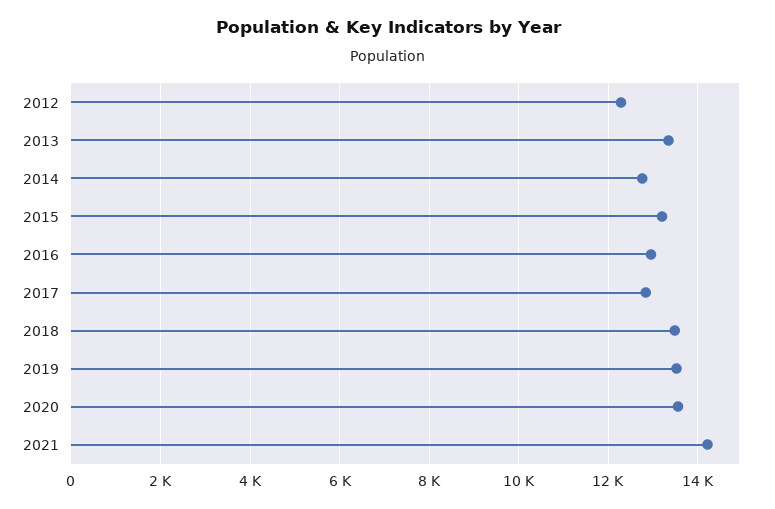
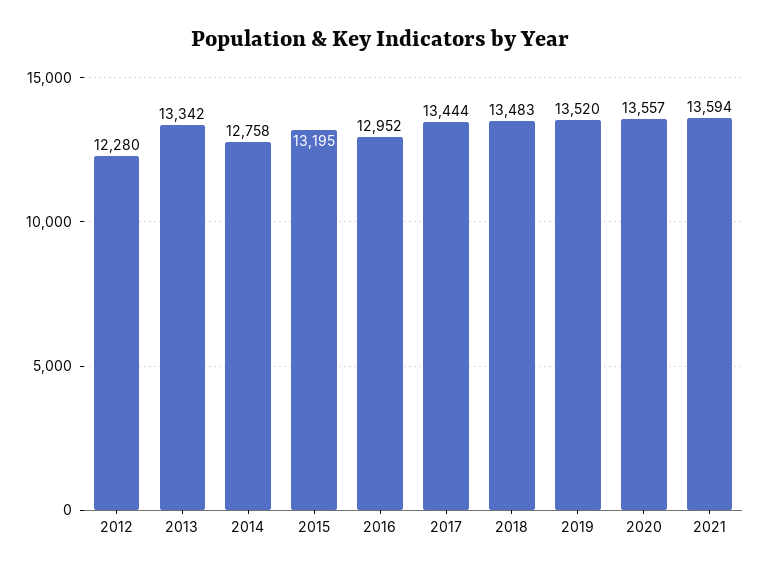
2017: 12800 -> 13444
2021: 14200 -> 13594

